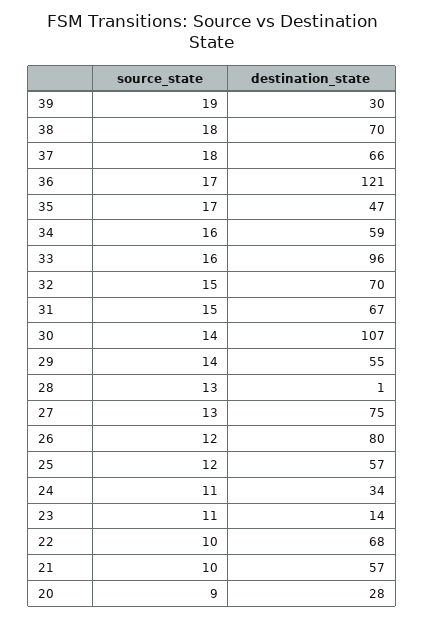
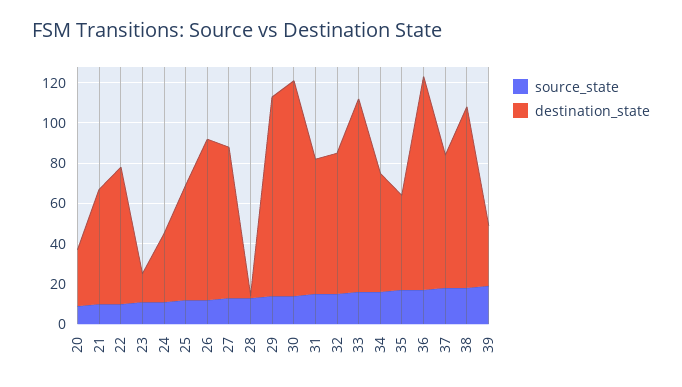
destination_state, 38: 70 -> 90
destination_state, 36: 121 -> 105
destination_state, 29: 55 -> 100

